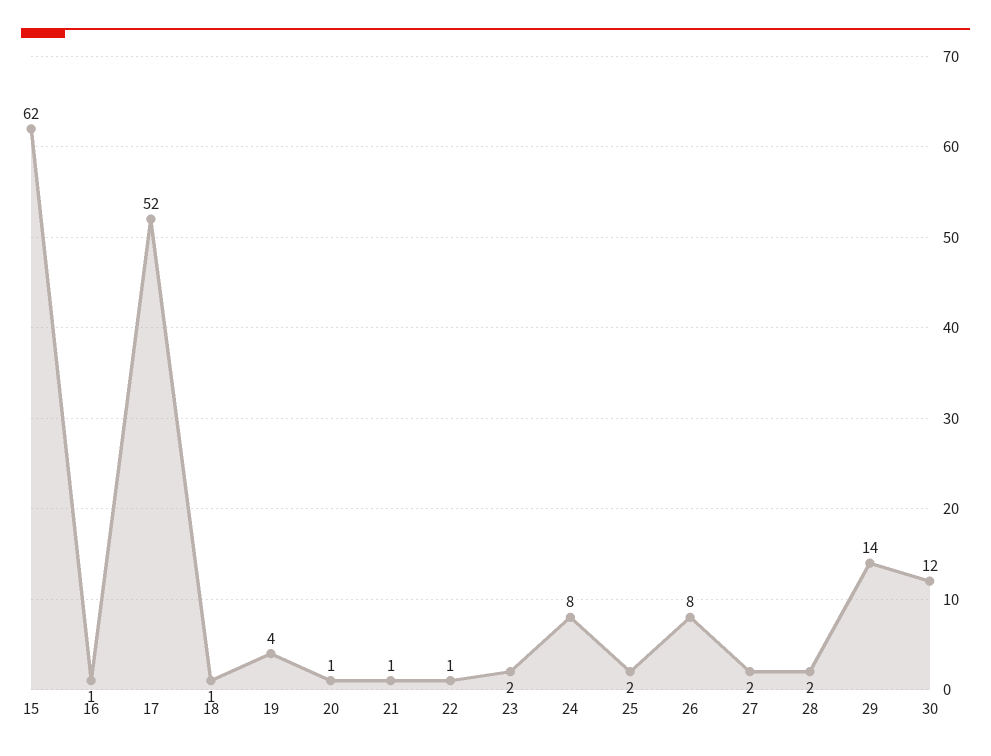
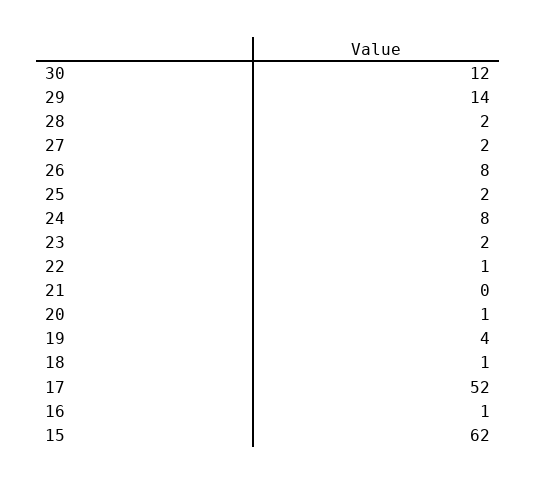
21: 1 -> 0

